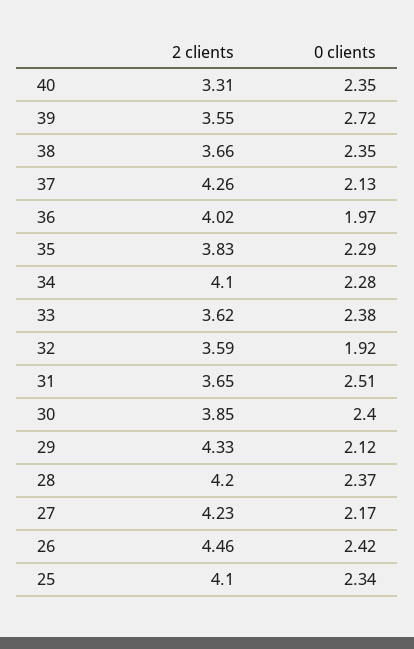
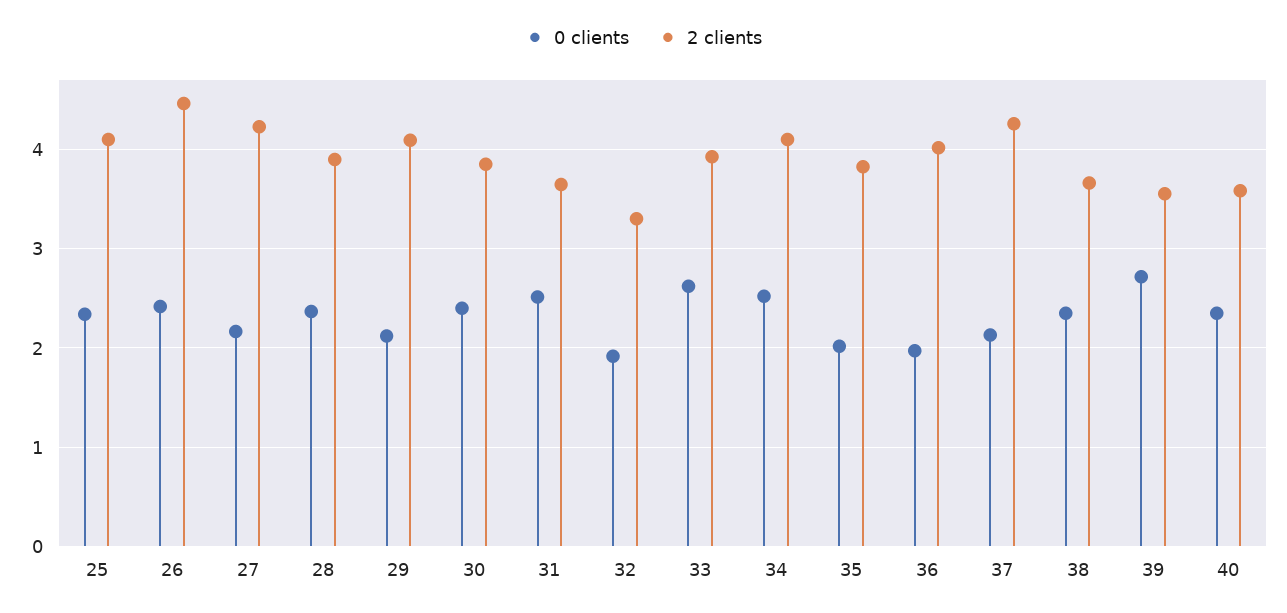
2 clients, 40: 3.31 -> 3.6
0 clients, 35: 2.29 -> 2
0 clients, 34: 2.28 -> 2.5
2 clients, 33: 3.62 -> 3.9
0 clients, 33: 2.38 -> 2.6
2 clients, 32: 3.59 -> 3.3
2 clients, 29: 4.33 -> 4.1
2 clients, 28: 4.2 -> 3.9

